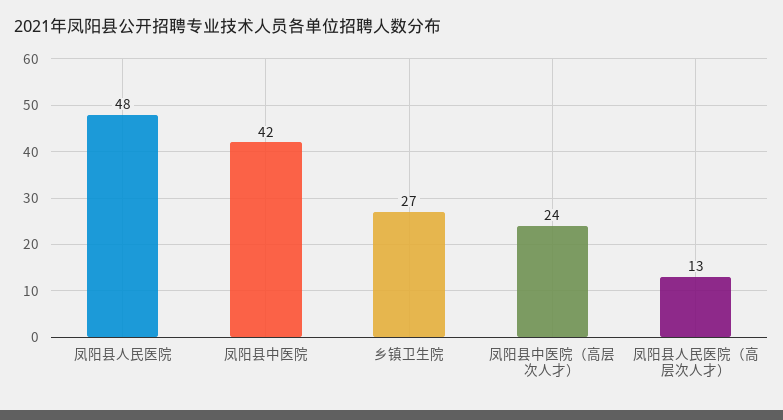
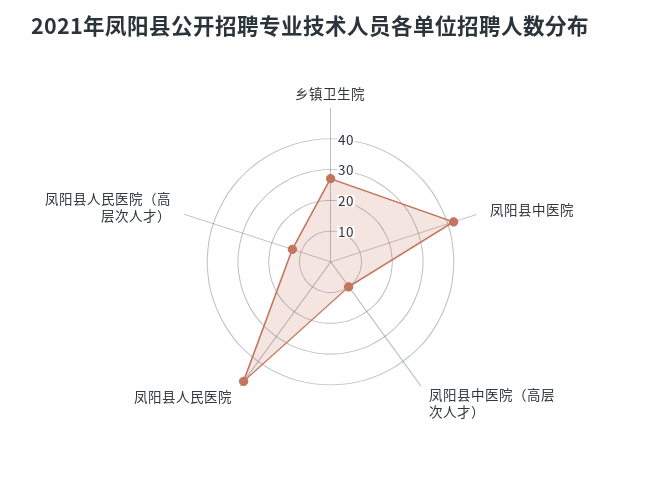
凤阳县中医院（高层次人才）: 24 -> 10

